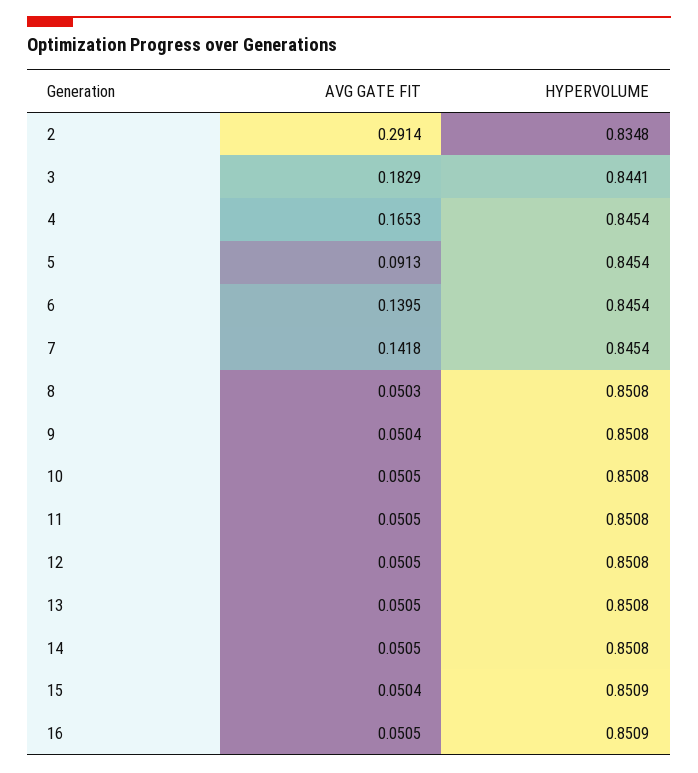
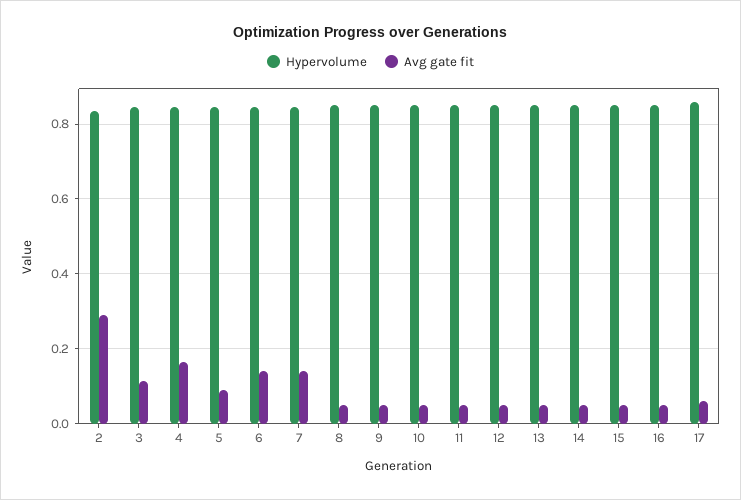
AVG GATE FIT, 3: 0.1829 -> 0.12
HYPERVOLUME, 17: none -> 0.86
AVG GATE FIT, 17: none -> 0.06

